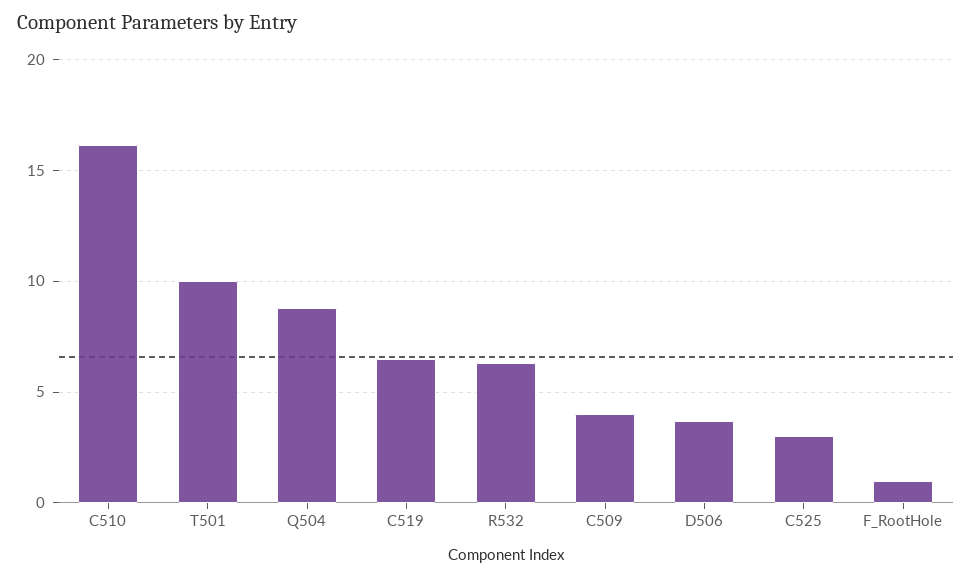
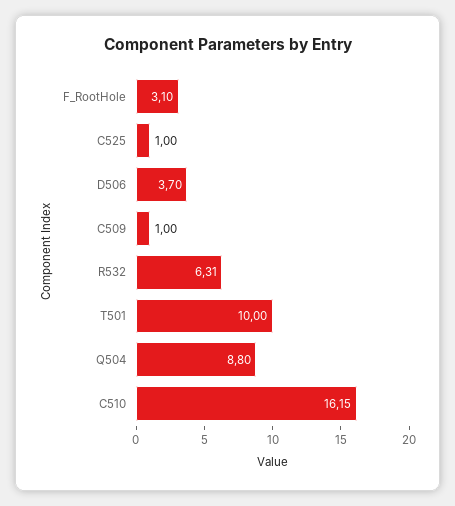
C519: 6.5 -> none
C509: 4 -> 1
C525: 3 -> 1
F_RootHole: 1 -> 3.1

